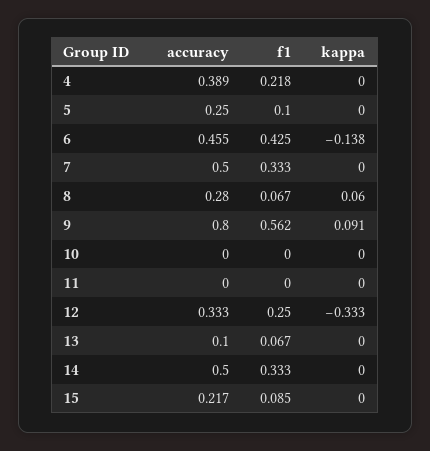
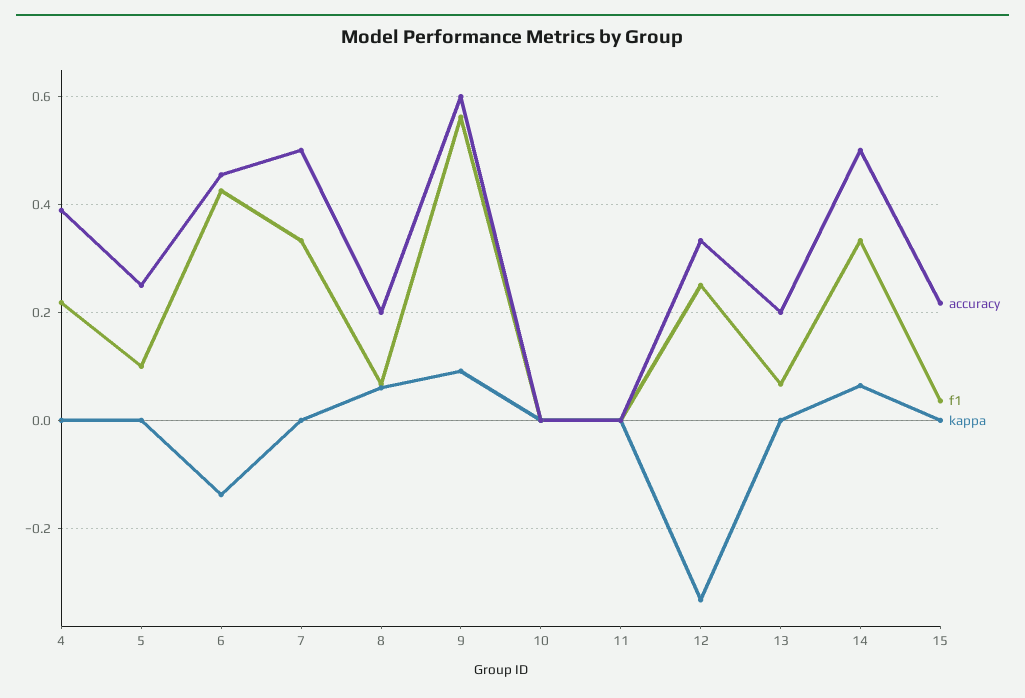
accuracy, 8: 0.28 -> 0.2
accuracy, 9: 0.8 -> 0.6
accuracy, 13: 0.1 -> 0.2
kappa, 14: 0 -> 0.06
f1, 15: 0.085 -> 0.04

